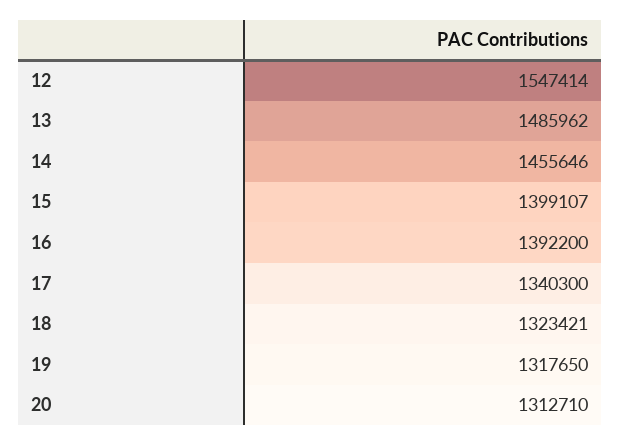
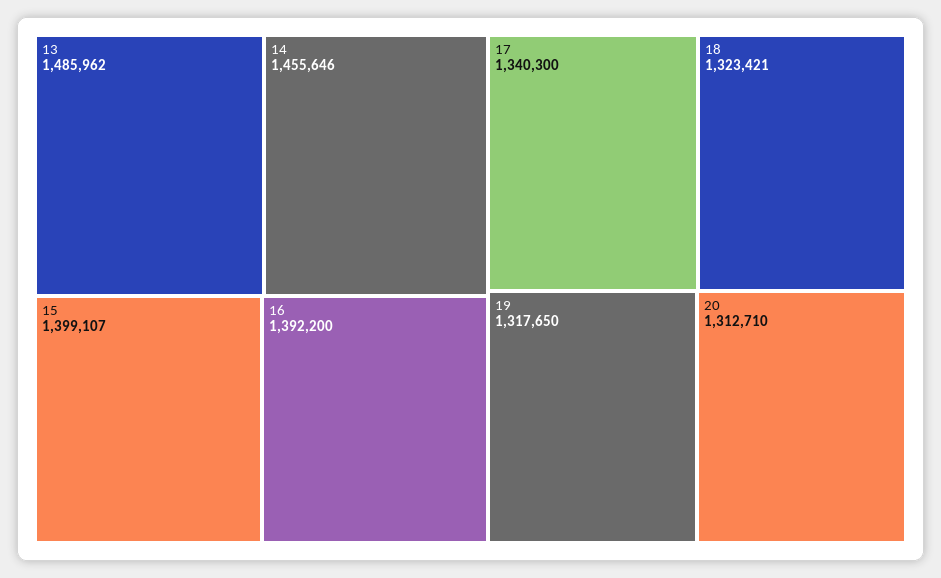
12: 1547414 -> none

